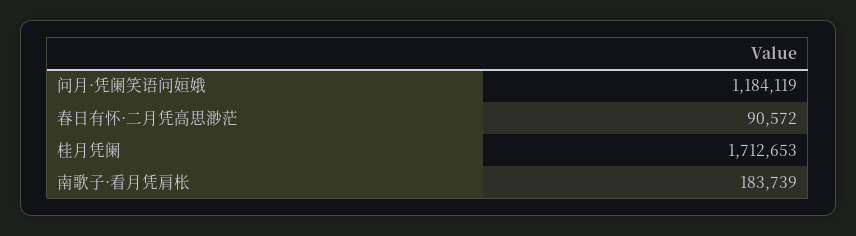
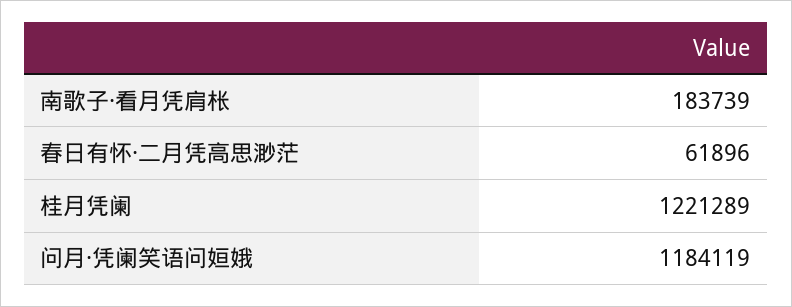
春日有怀·二月凭高思渺茫: 90572 -> 61896
桂月凭阑: 1712653 -> 1221289

